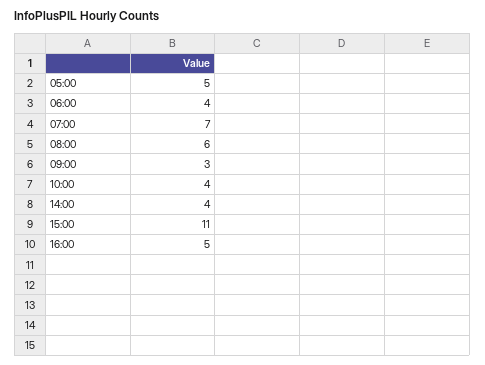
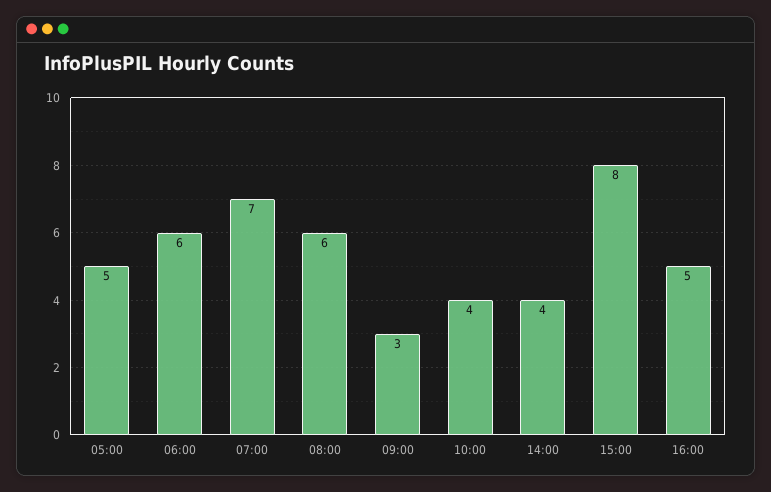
06:00: 4 -> 6
15:00: 11 -> 8

